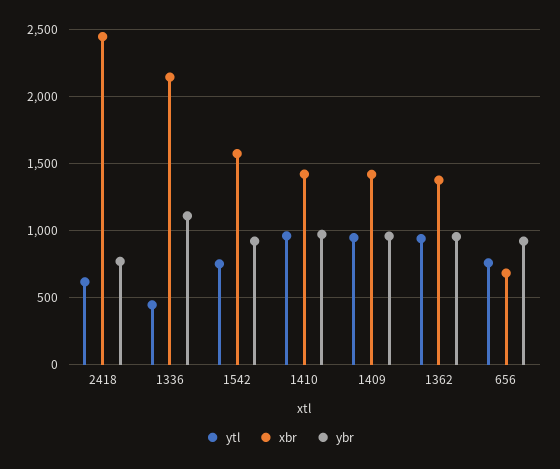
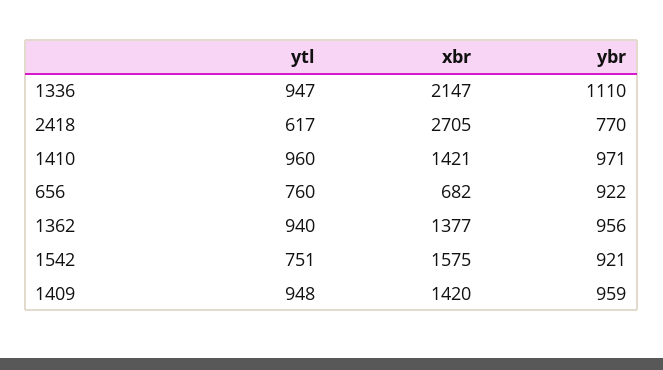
xbr, 2418: 2450 -> 2705
ytl, 1336: 450 -> 947

